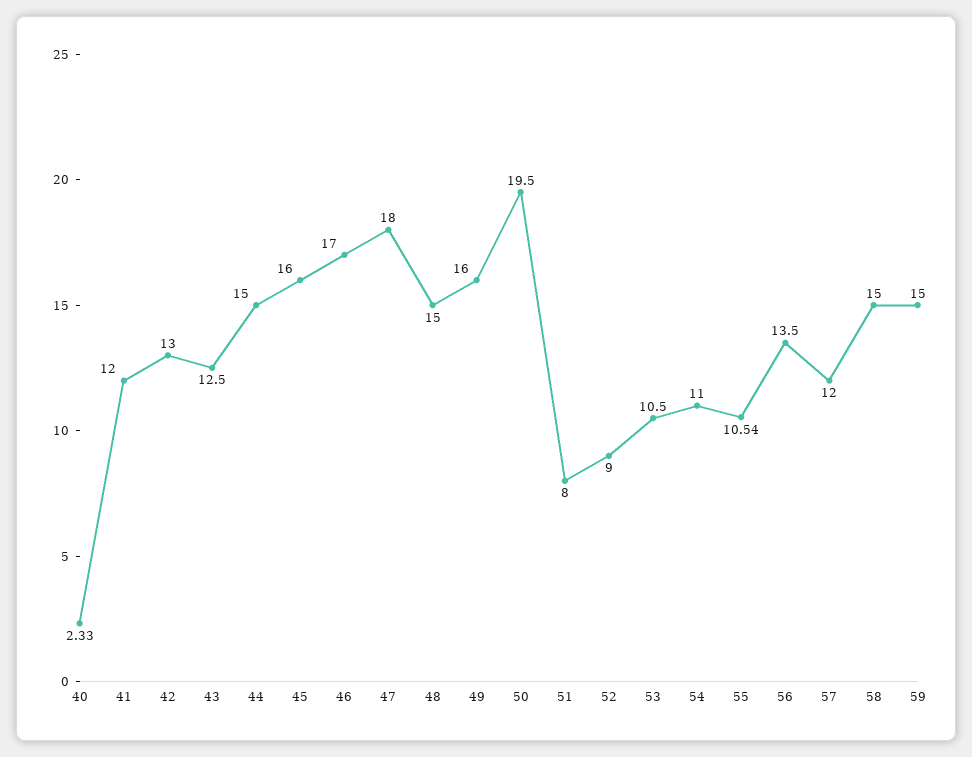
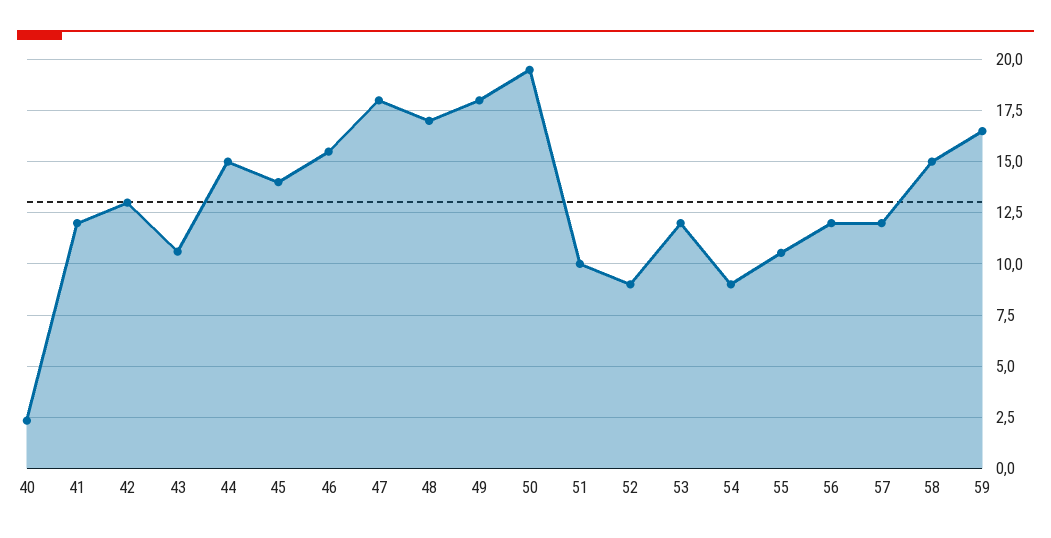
43: 12.5 -> 10.5
45: 16 -> 14
46: 17 -> 15.5
48: 15 -> 17
49: 16 -> 18
51: 8 -> 10
53: 10.5 -> 12
54: 11 -> 9
56: 13.5 -> 12
59: 15 -> 16.5

